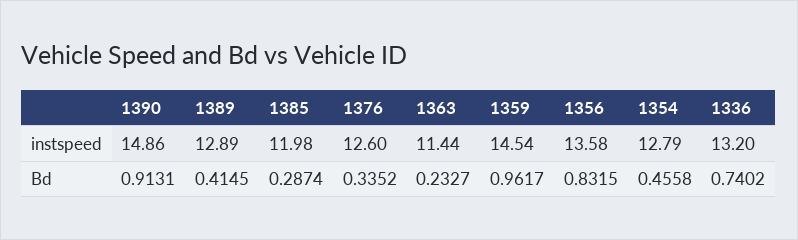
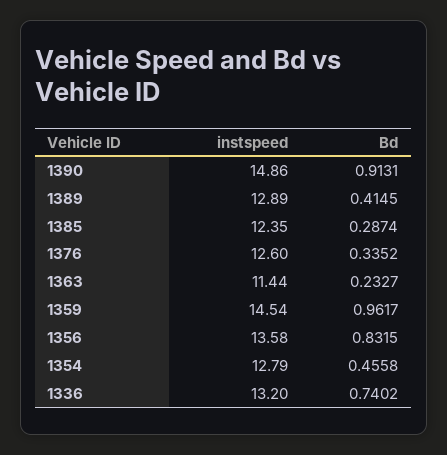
1385, instspeed: 11.98 -> 12.35

